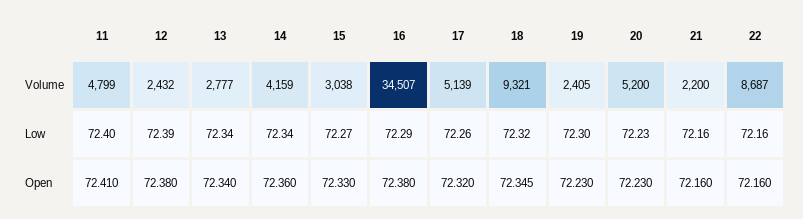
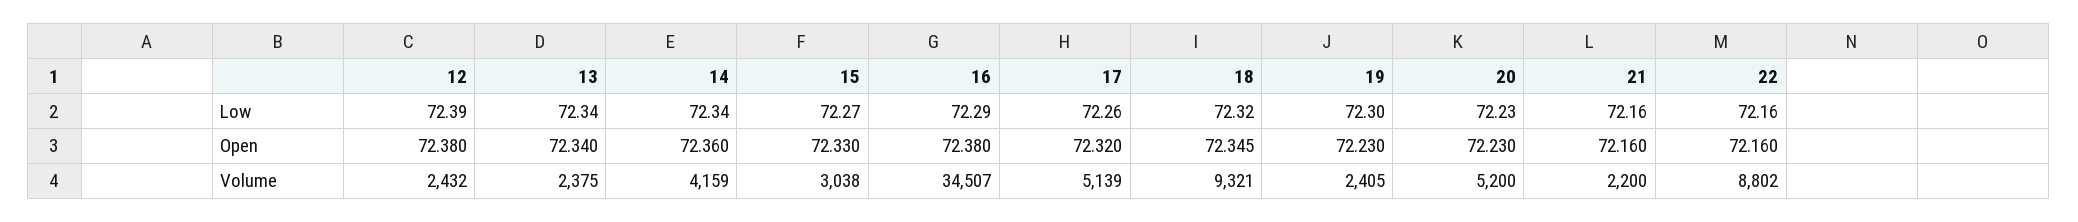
11, Volume: 4799 -> none
13, Volume: 2777 -> 2375
22, Volume: 8687 -> 8802
11, Low: 72.4 -> none
11, Open: 72.41 -> none

